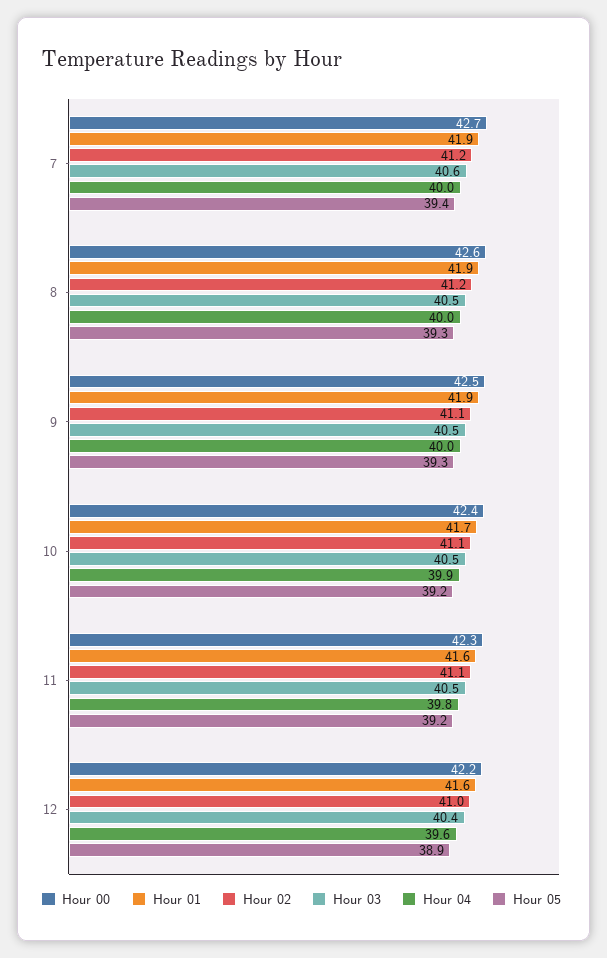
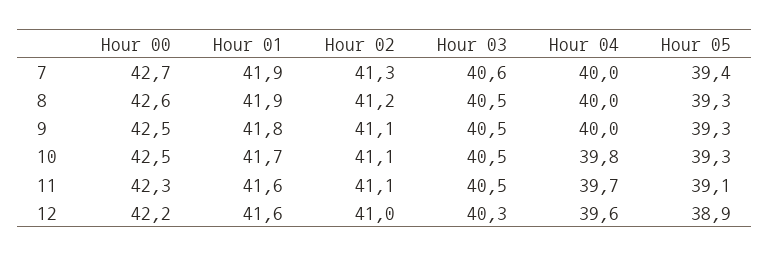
Hour 02, 7: 41.2 -> 41.3
Hour 01, 9: 41.9 -> 41.8
Hour 00, 10: 42.4 -> 42.5
Hour 04, 10: 39.9 -> 39.8
Hour 05, 10: 39.2 -> 39.3
Hour 04, 11: 39.8 -> 39.7
Hour 05, 11: 39.2 -> 39.1
Hour 03, 12: 40.4 -> 40.3

